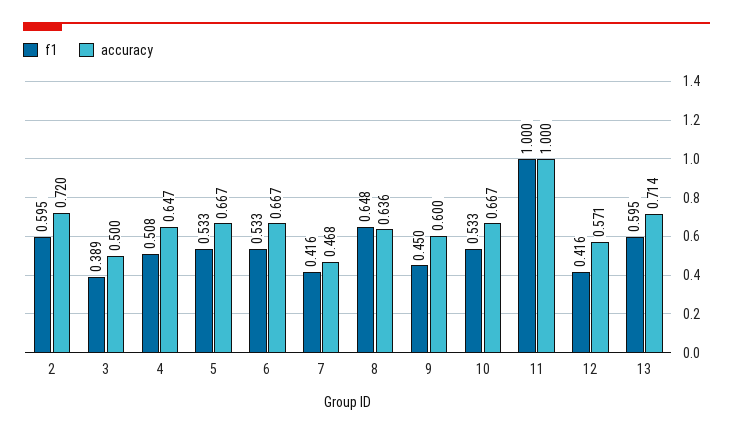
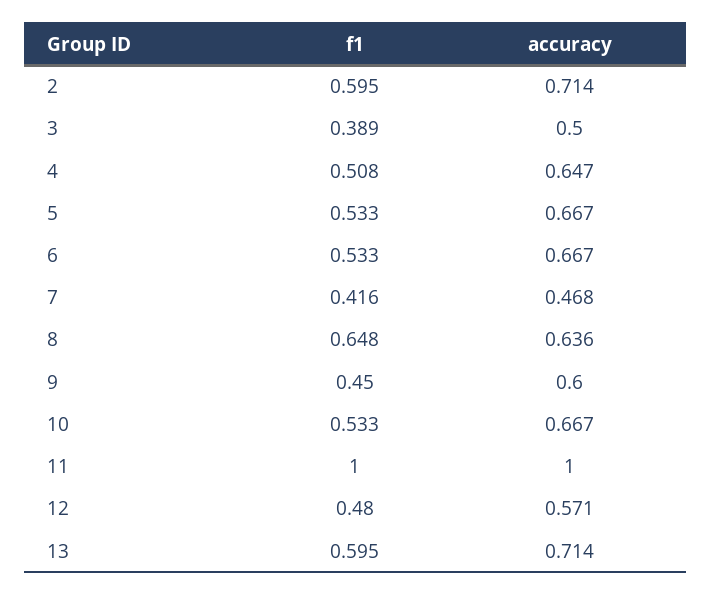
accuracy, 2: 0.72 -> 0.714
f1, 12: 0.416 -> 0.48

